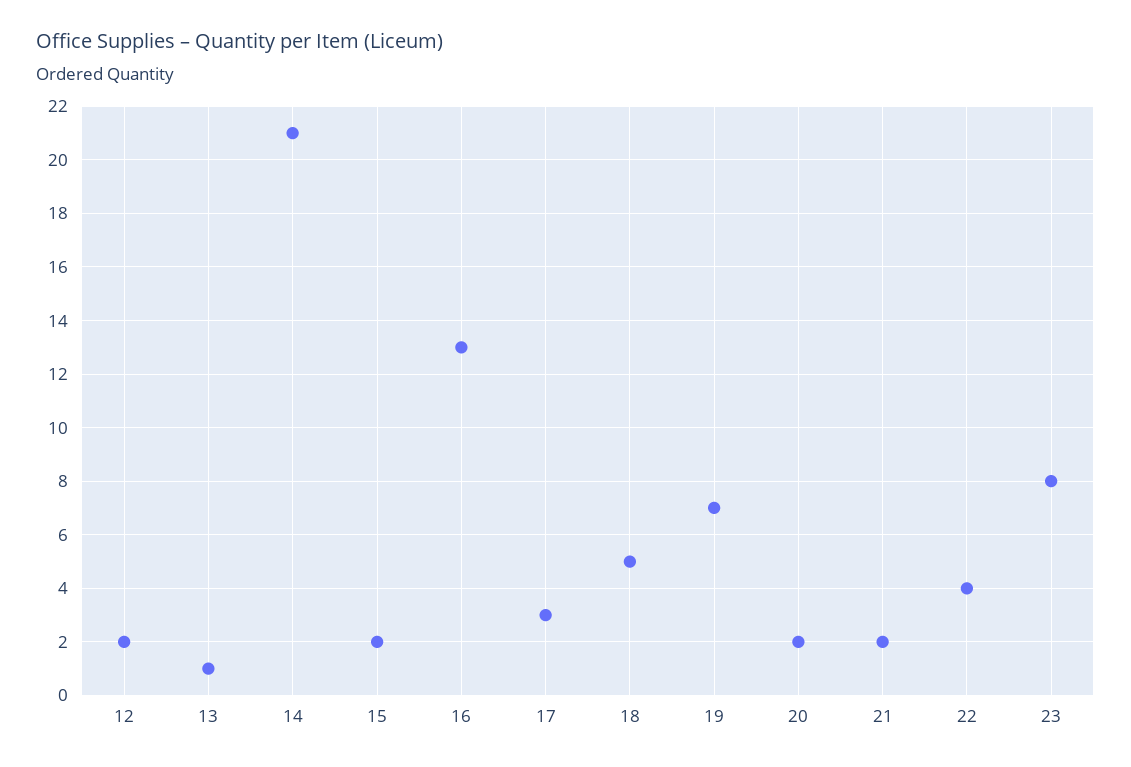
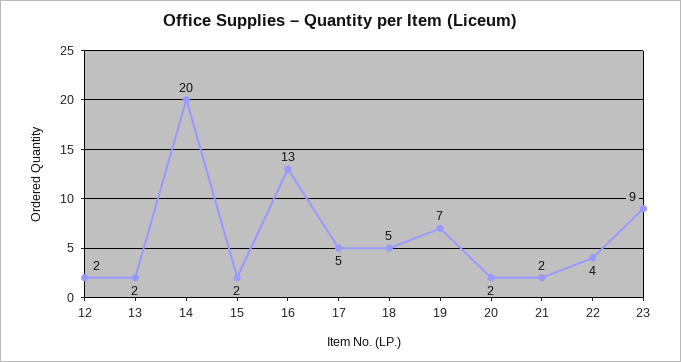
13: 1 -> 2
14: 21 -> 20
17: 3 -> 5
23: 8 -> 9

